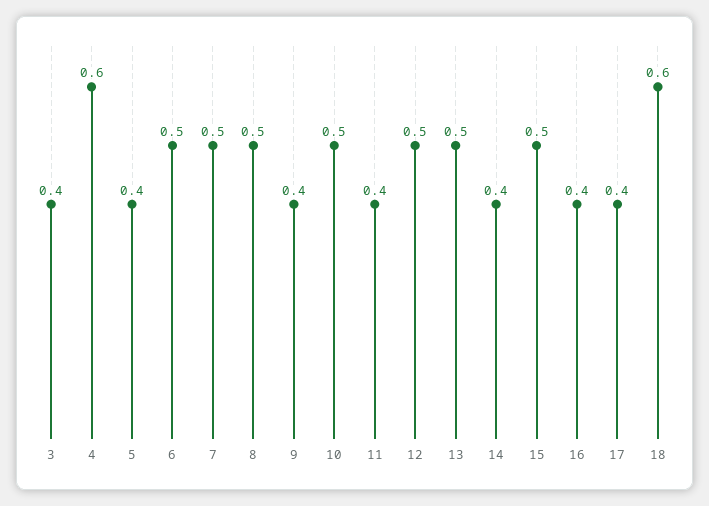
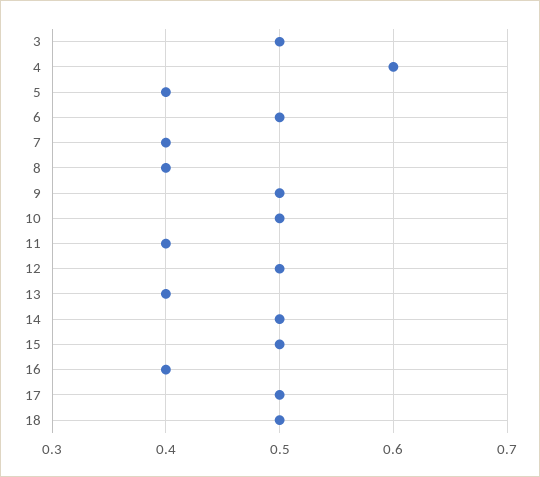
3: 0.4 -> 0.5
7: 0.5 -> 0.4
8: 0.5 -> 0.4
9: 0.4 -> 0.5
13: 0.5 -> 0.4
14: 0.4 -> 0.5
17: 0.4 -> 0.5
18: 0.6 -> 0.5

